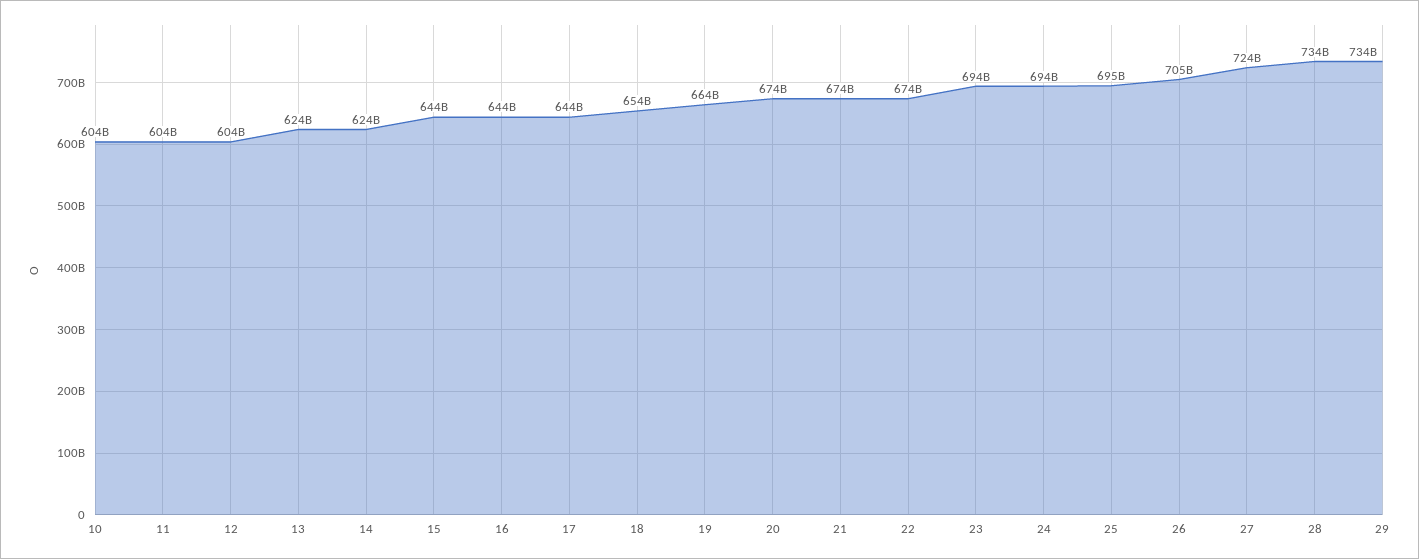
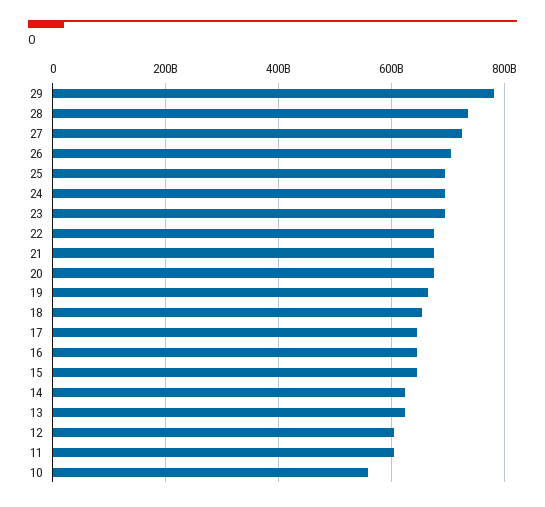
10: 604000000000 -> 560000000000
29: 734000000000 -> 780000000000

